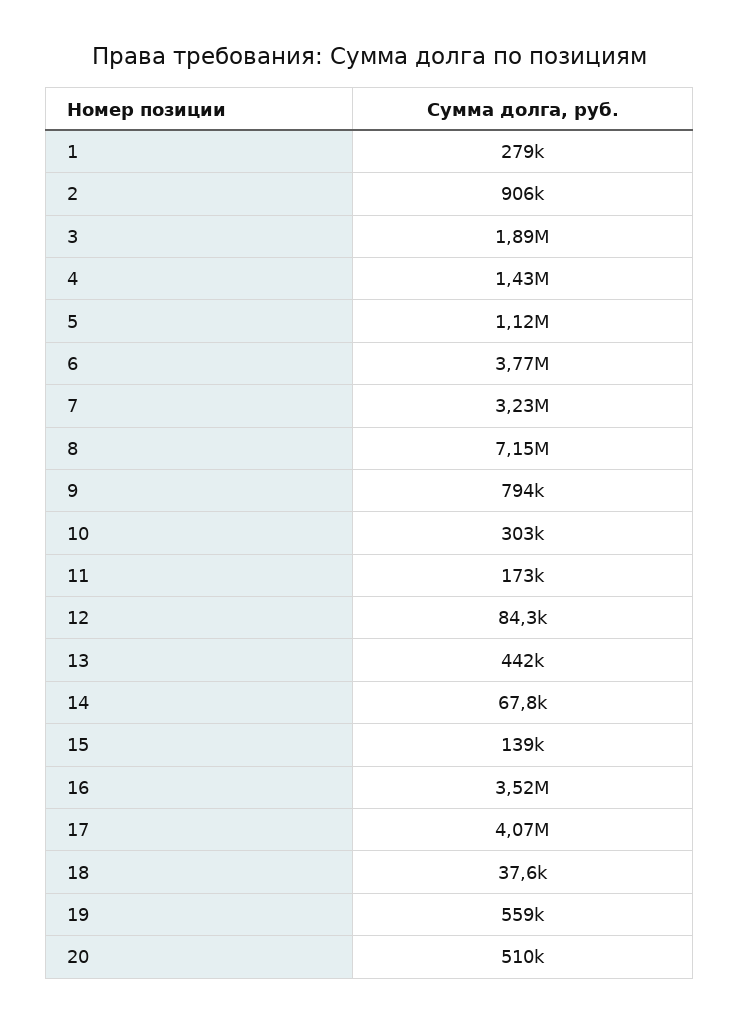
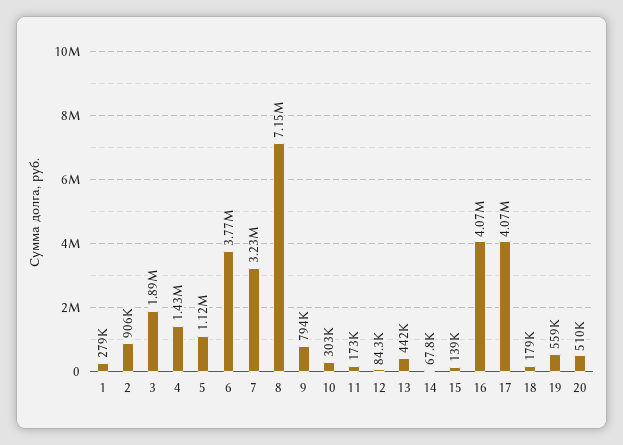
16: 3520000 -> 4070000
18: 37600 -> 179000

